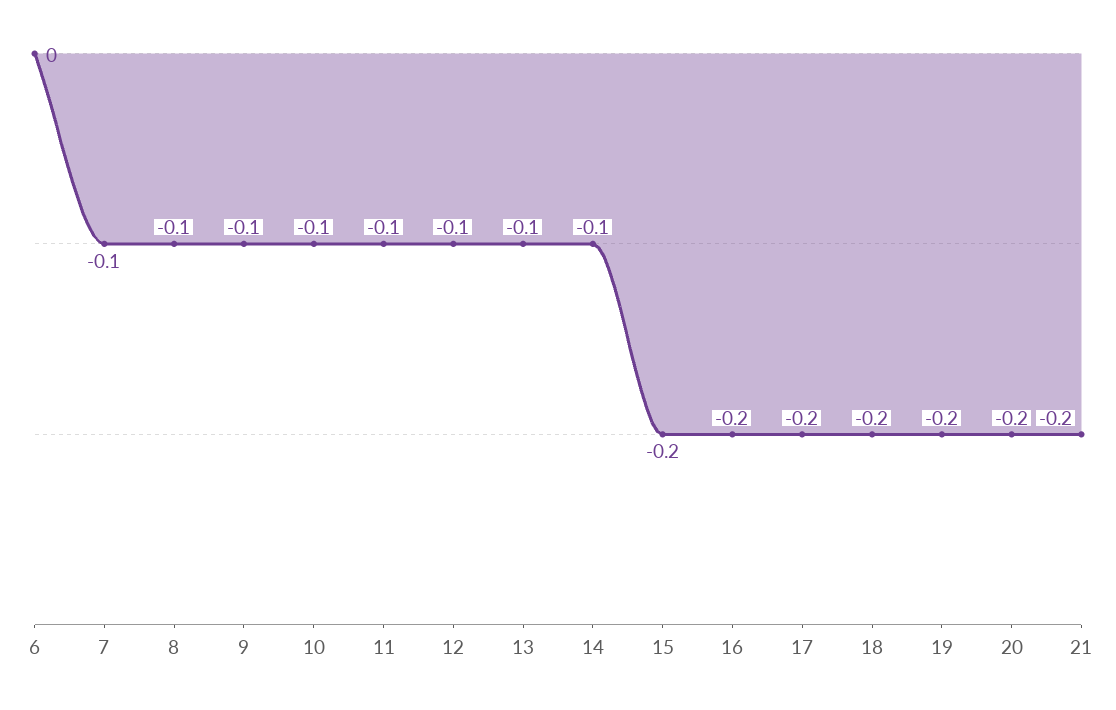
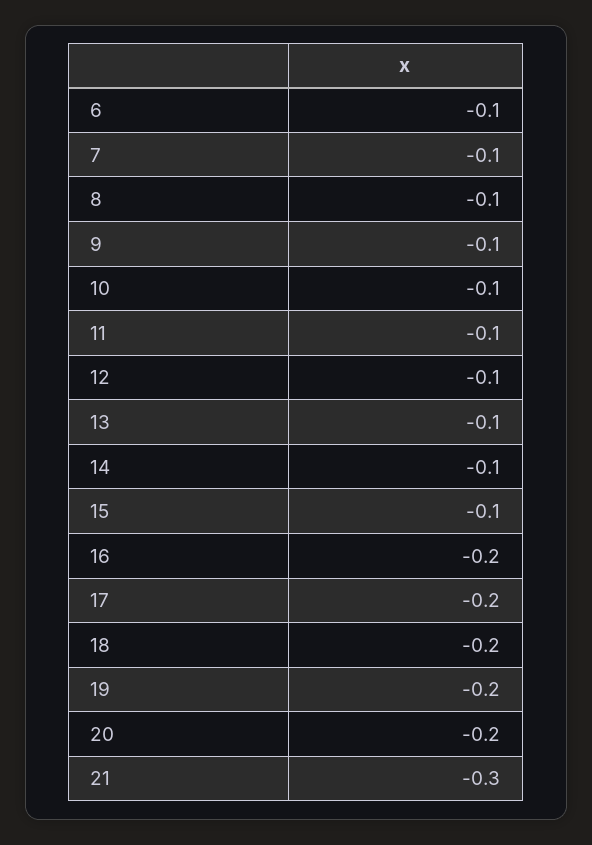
6: 0 -> -0.1
15: -0.2 -> -0.1
21: -0.2 -> -0.3

